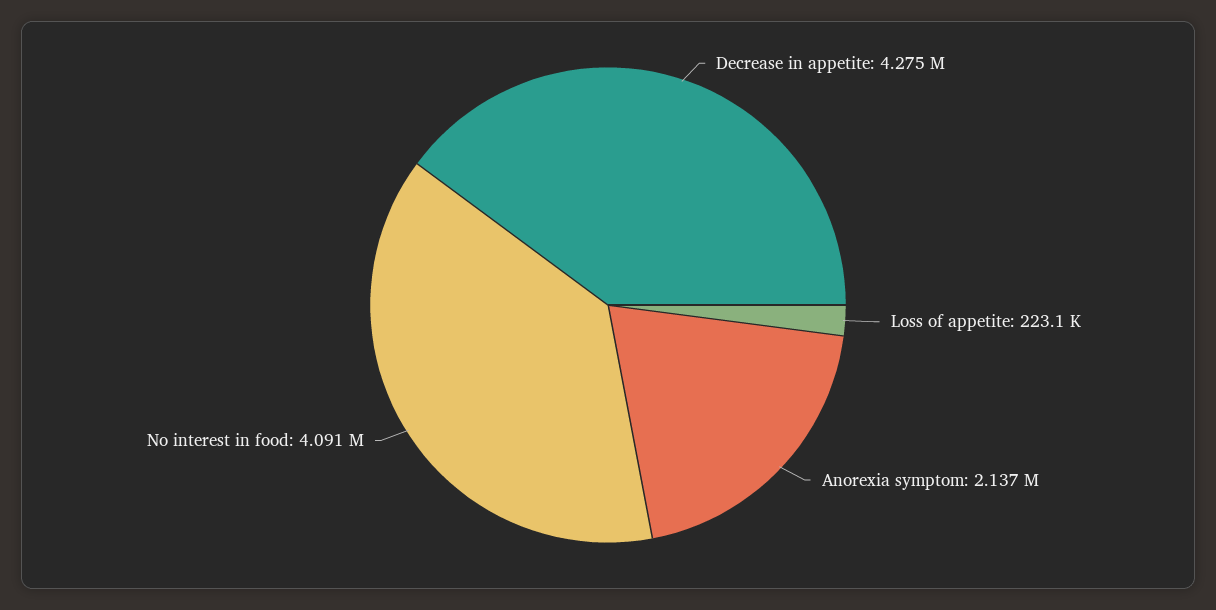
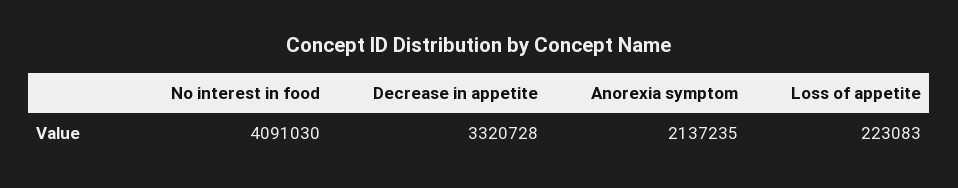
Decrease in appetite: 4275000 -> 3320728

